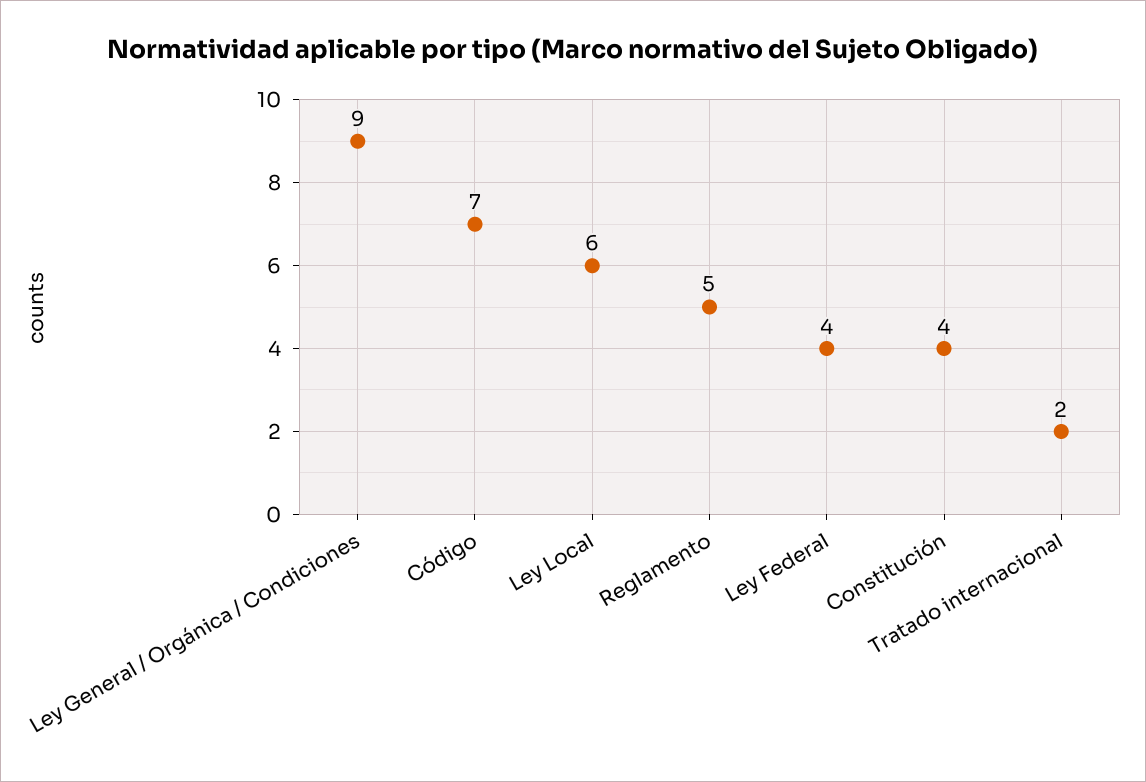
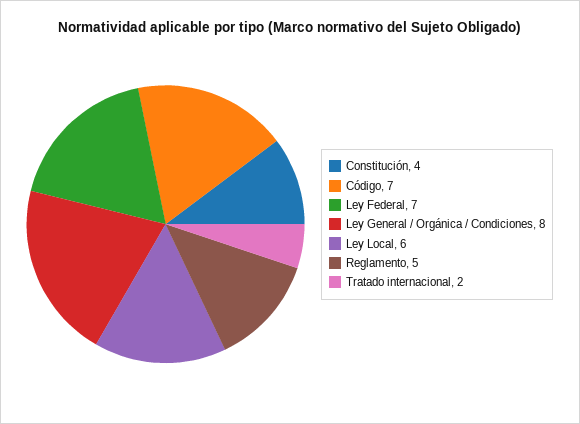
Ley General / Orgánica / Condiciones: 9 -> 8
Ley Federal: 4 -> 7

